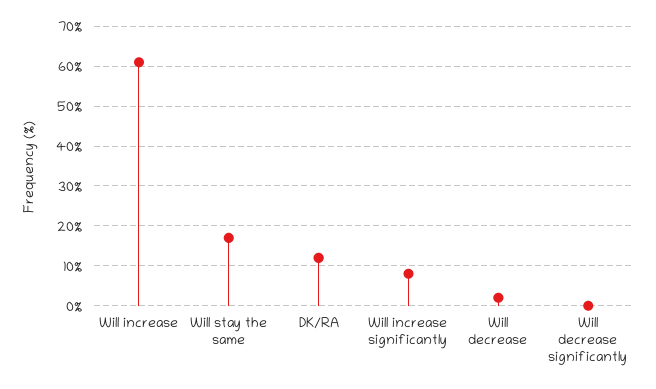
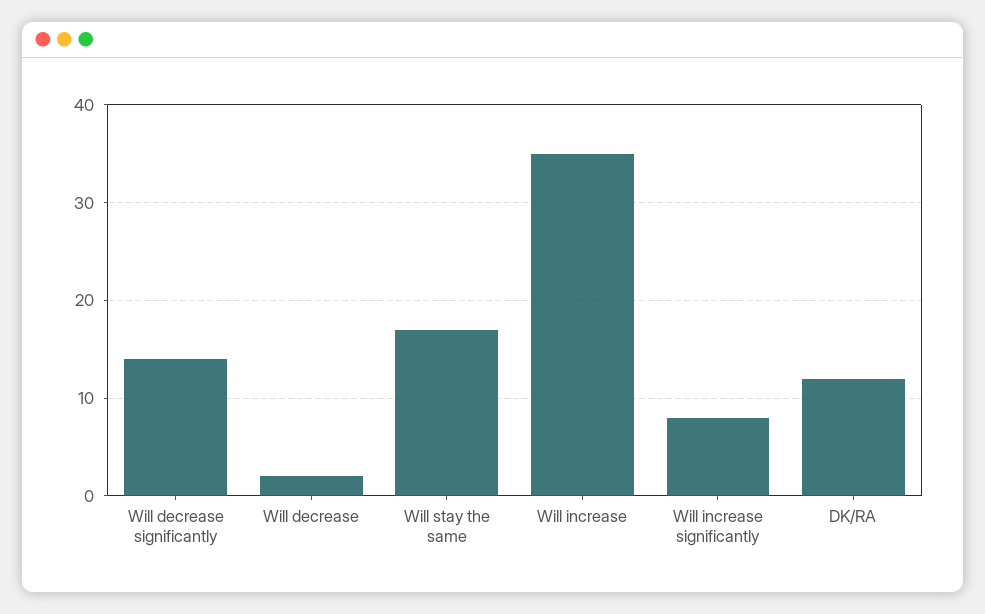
Will increase: 60 -> 35
Will decrease significantly: 0 -> 14

